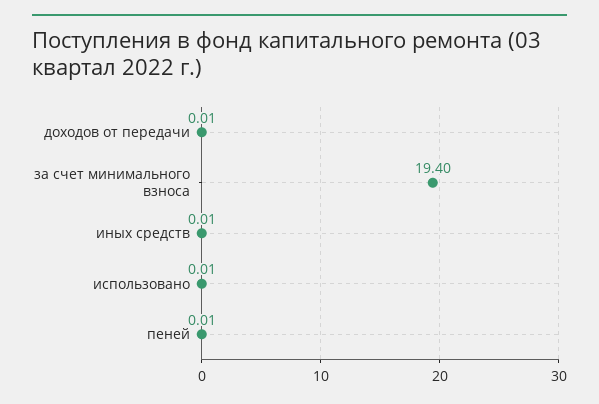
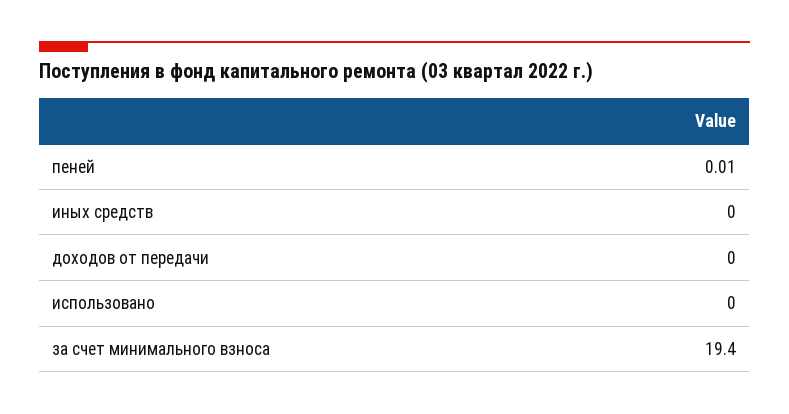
доходов от передачи: 0.01 -> 0
иных средств: 0.01 -> 0
использовано: 0.01 -> 0

